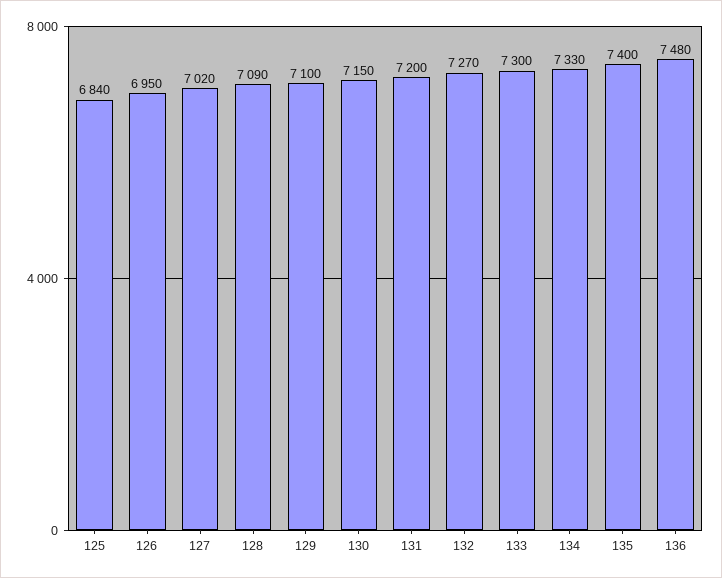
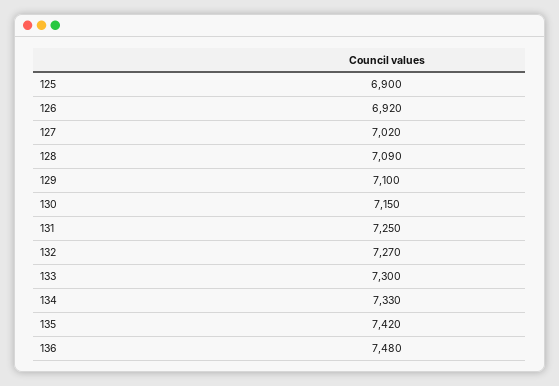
125: 6840 -> 6900
126: 6950 -> 6920
131: 7200 -> 7250
135: 7400 -> 7420

